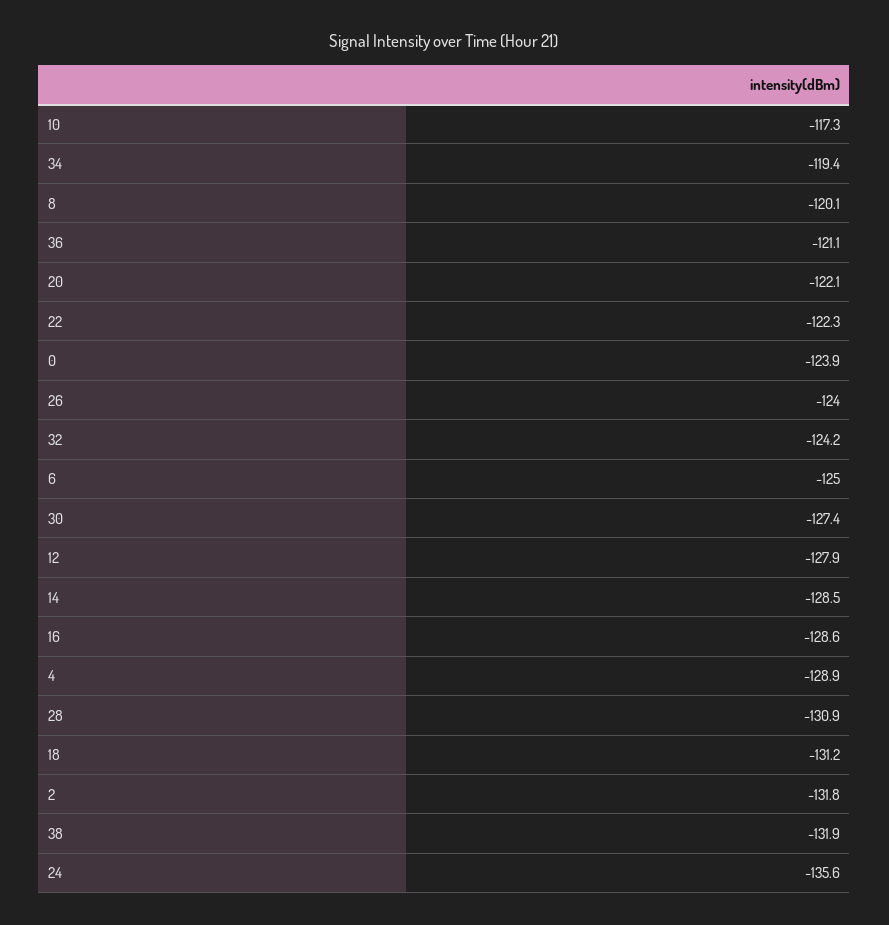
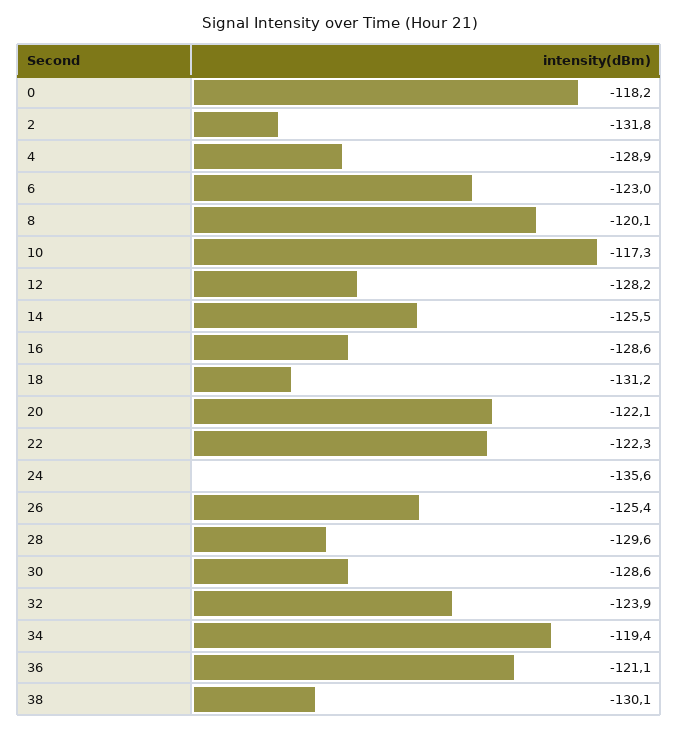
0: -123.9 -> -118.2
26: -124 -> -125.4
32: -124.2 -> -123.9
6: -125 -> -123
30: -127.4 -> -128.6
12: -127.9 -> -128.2
14: -128.5 -> -125.5
28: -130.9 -> -129.6
38: -131.9 -> -130.1

